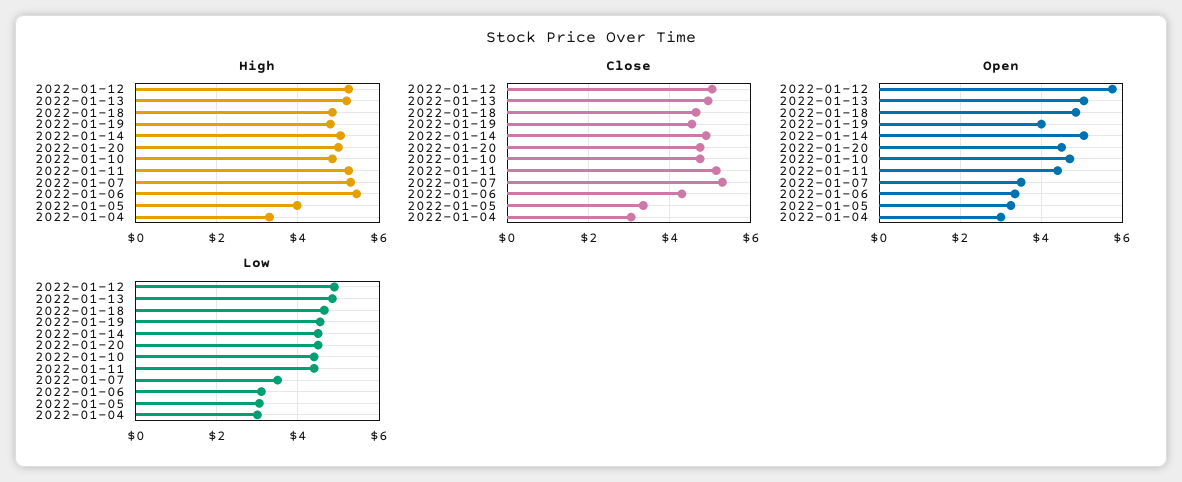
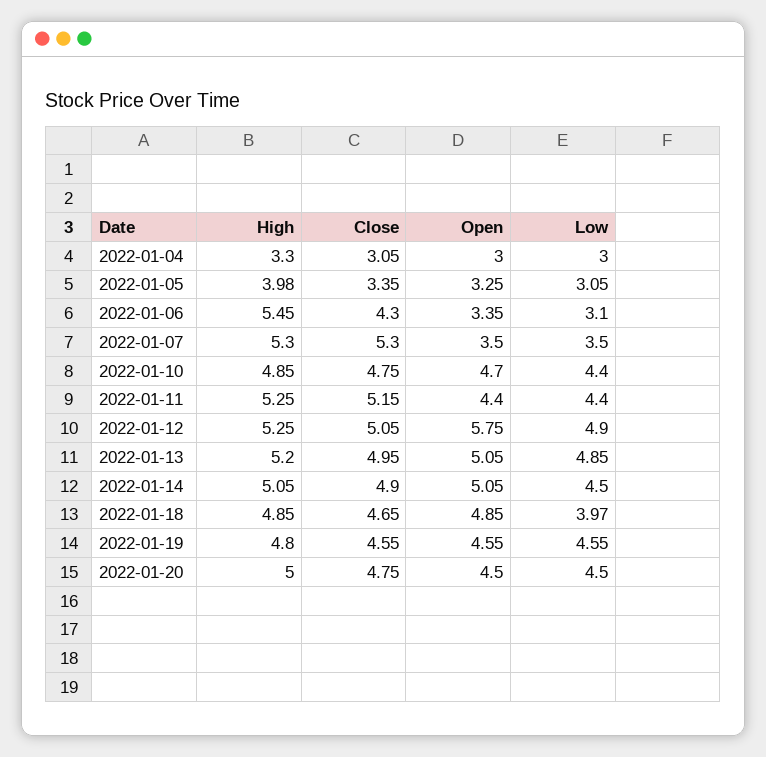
Open, 2022-01-19: 4 -> 4.55
Low, 2022-01-18: 4.6 -> 3.97

